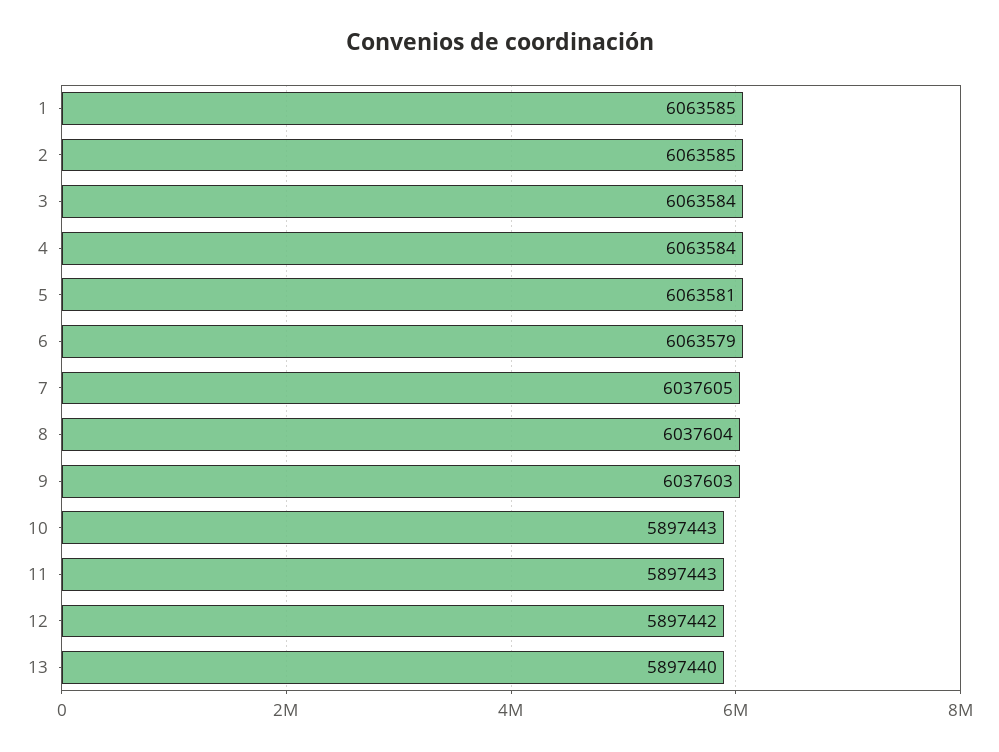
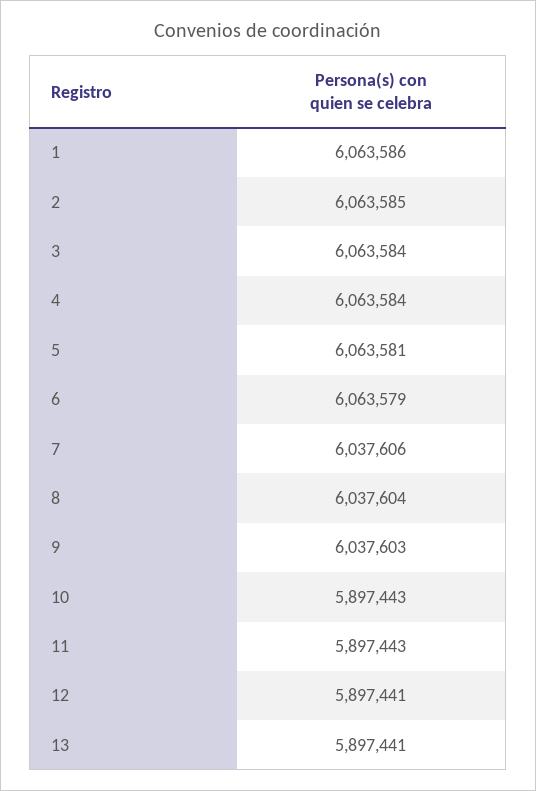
1: 6063585 -> 6063586
7: 6037605 -> 6037606
12: 5897442 -> 5897441
13: 5897440 -> 5897441

